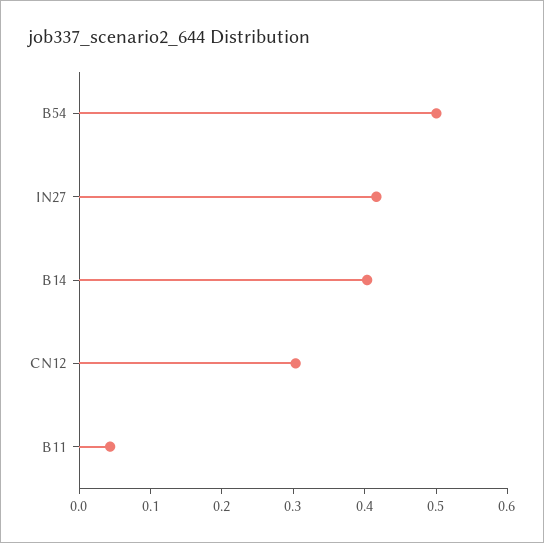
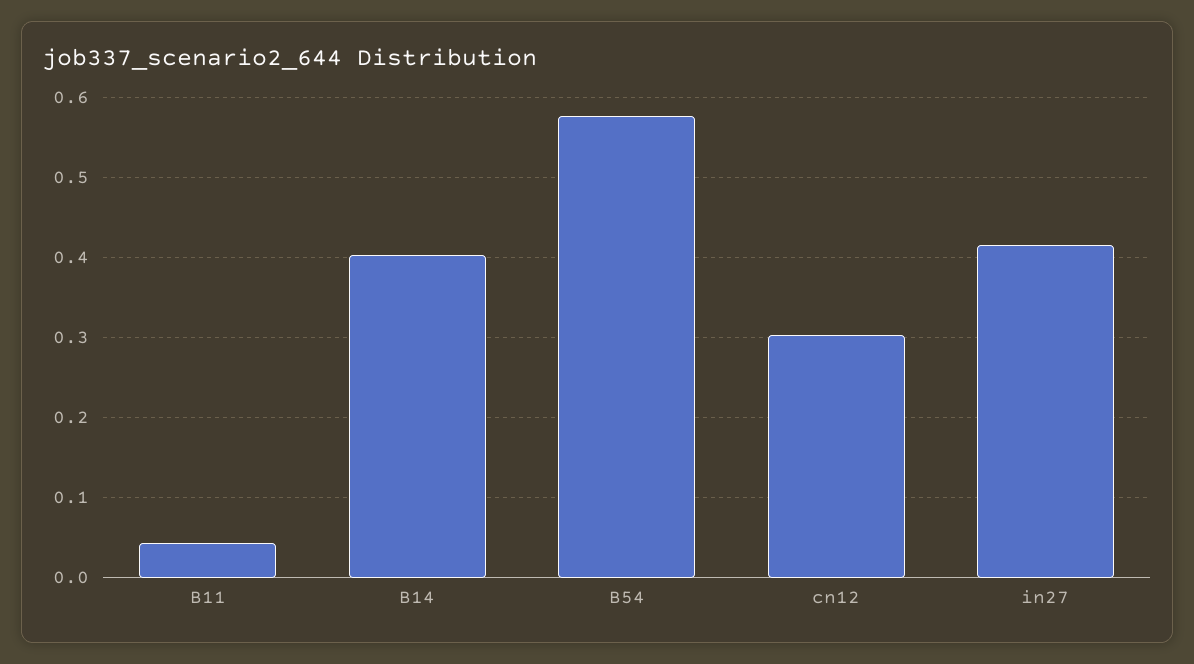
B54: 0.5 -> 0.58

